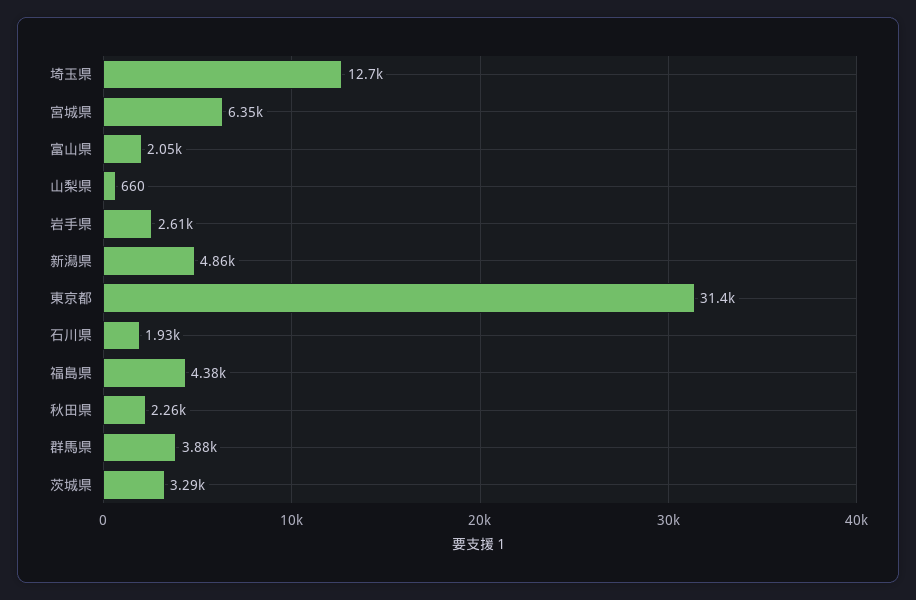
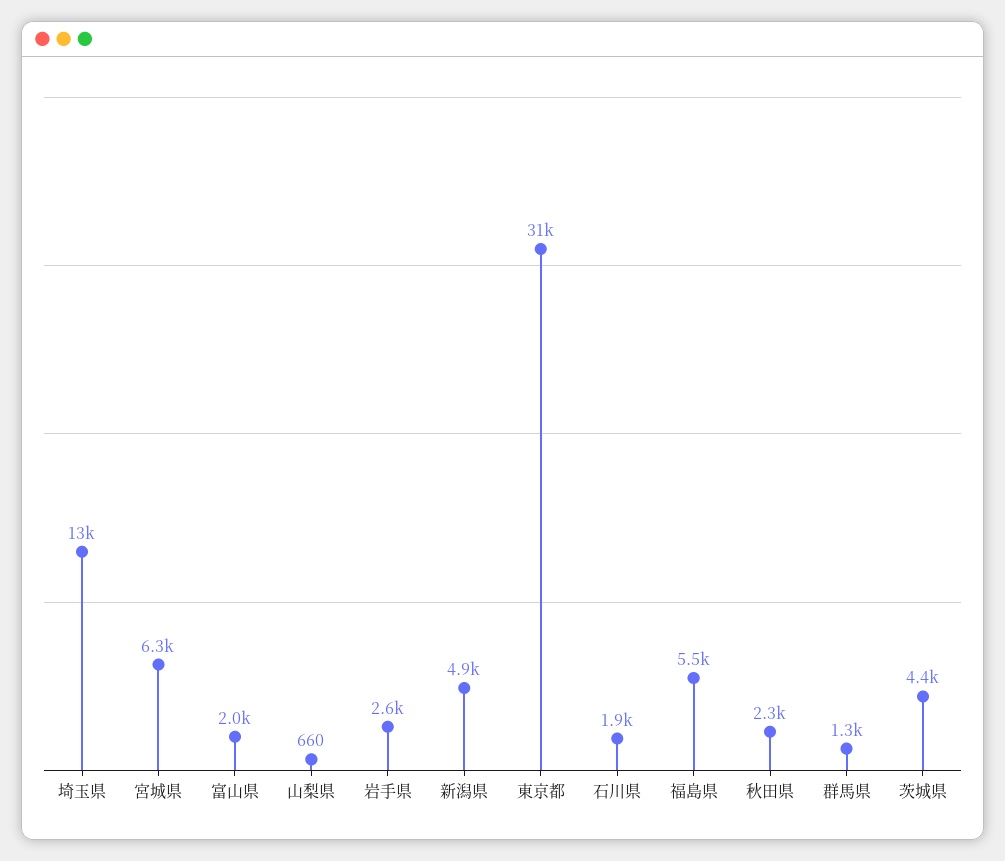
福島県: 4380 -> 5500
群馬県: 3880 -> 1300
茨城県: 3290 -> 4400

